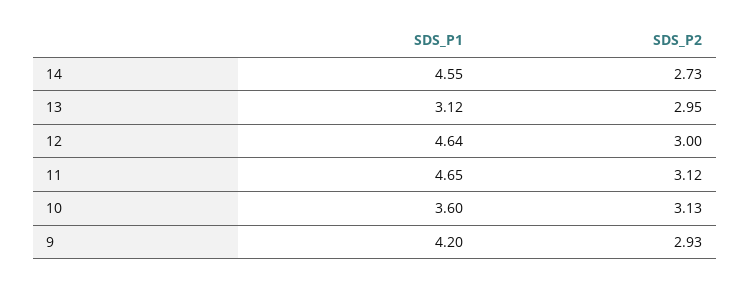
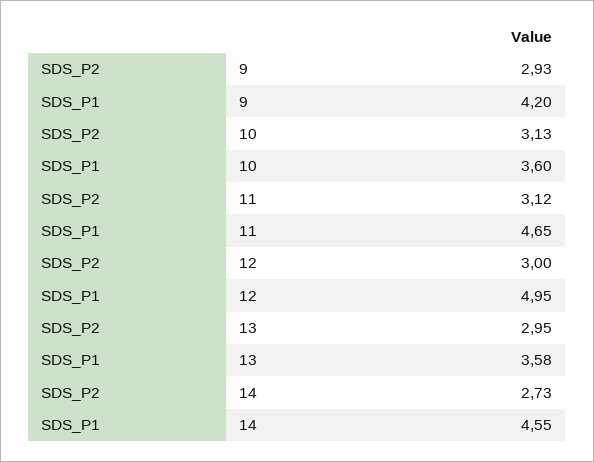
SDS_P1, 13: 3.12 -> 3.58
SDS_P1, 12: 4.64 -> 4.95

